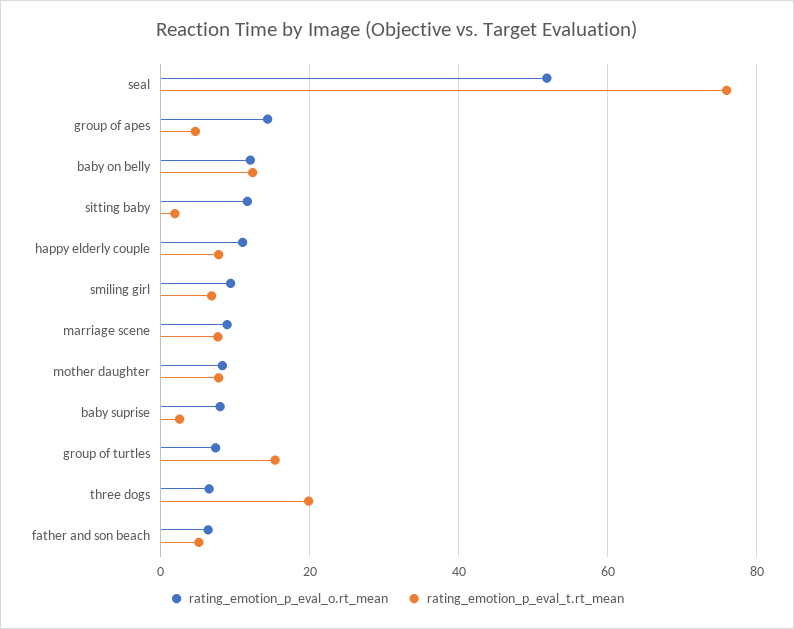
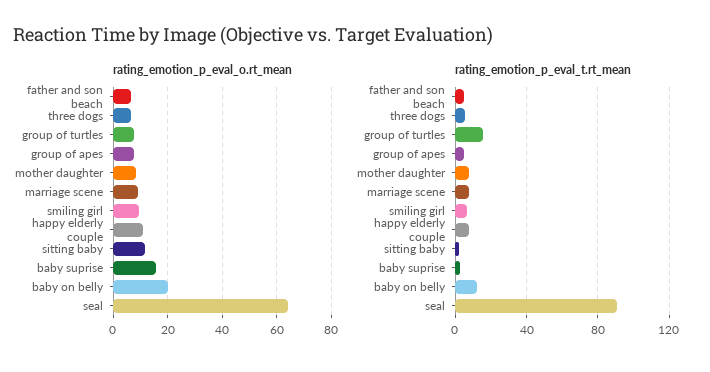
rating_emotion_p_eval_o.rt_mean, seal: 52 -> 65
rating_emotion_p_eval_t.rt_mean, seal: 76 -> 90
rating_emotion_p_eval_o.rt_mean, group of apes: 14 -> 7.5
rating_emotion_p_eval_o.rt_mean, baby on belly: 12 -> 20
rating_emotion_p_eval_o.rt_mean, baby suprise: 8 -> 15
rating_emotion_p_eval_t.rt_mean, three dogs: 20 -> 5

